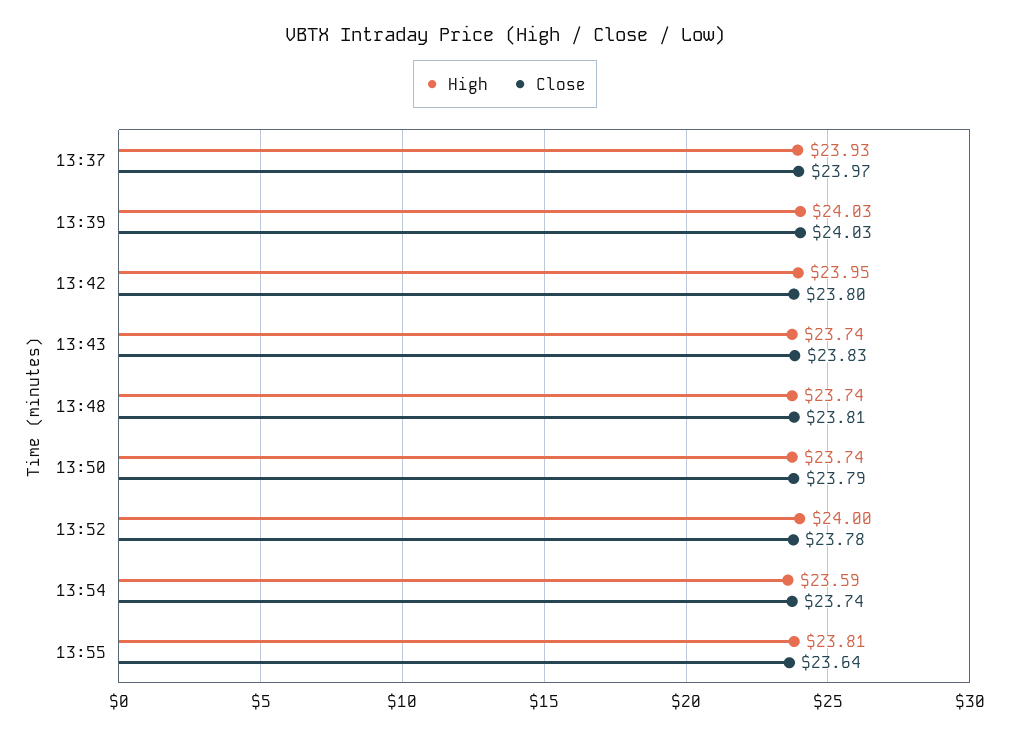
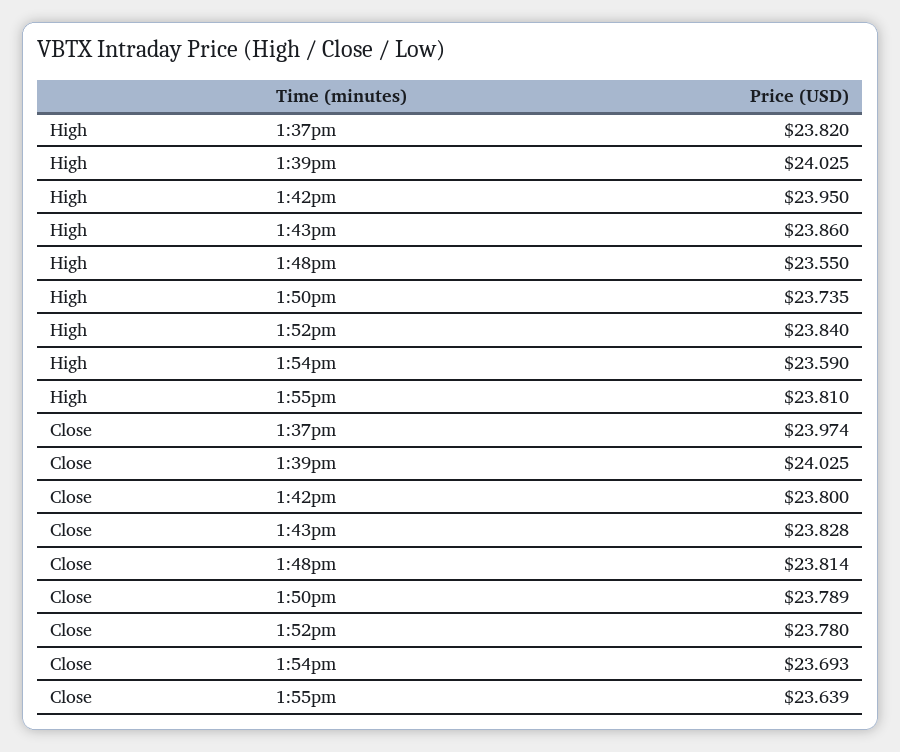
High, 13:37: 23.93 -> 23.82
High, 13:43: 23.74 -> 23.86
High, 13:48: 23.74 -> 23.55
High, 13:52: 24 -> 23.84
Close, 13:54: 23.74 -> 23.693

